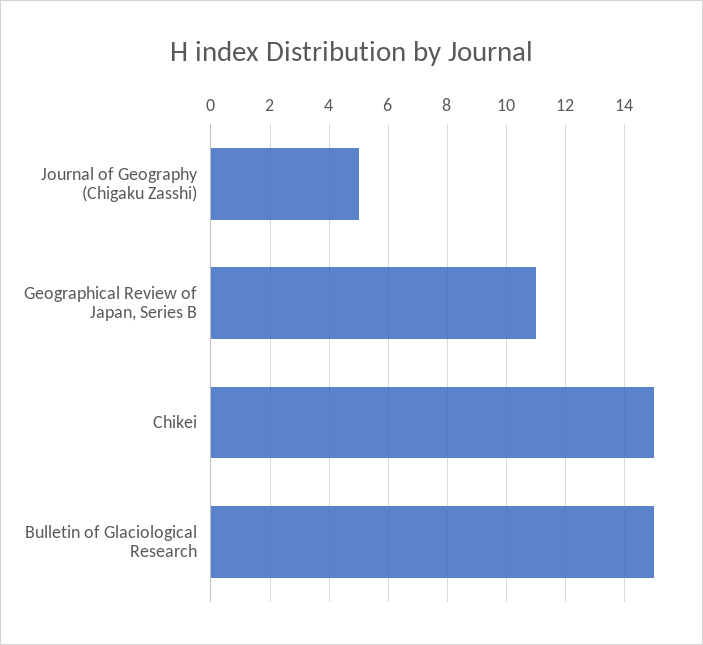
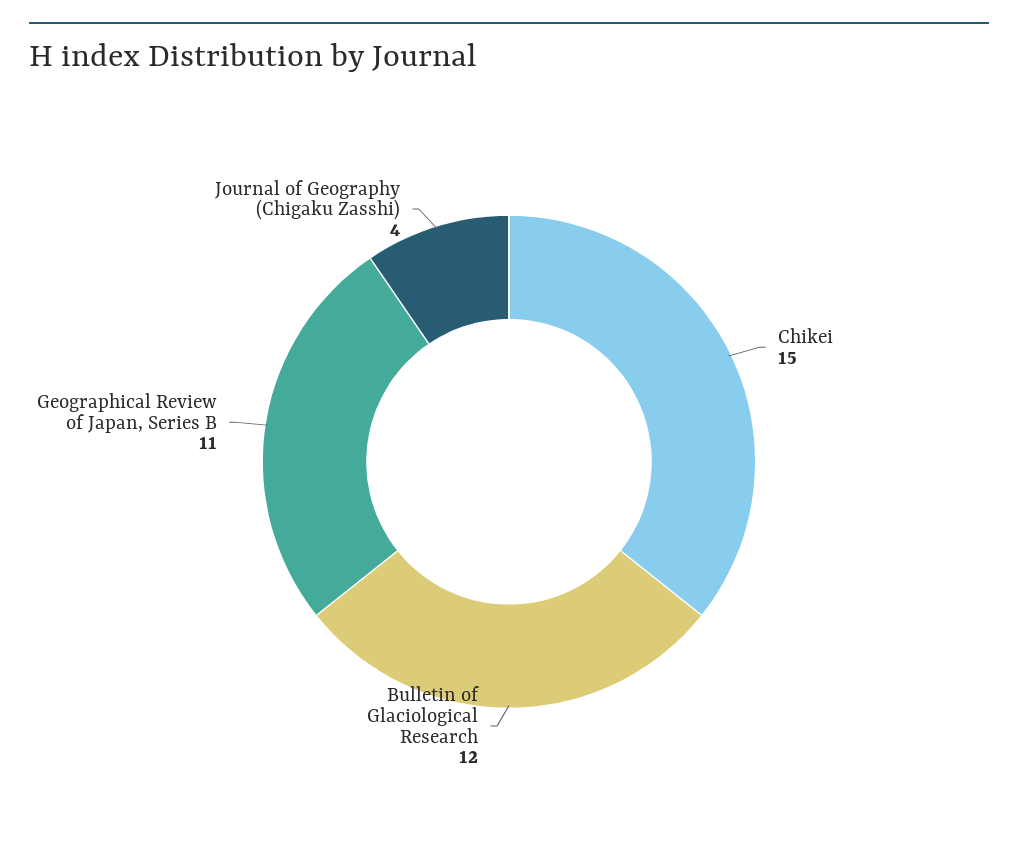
Journal of Geography (Chigaku Zasshi): 5 -> 4
Bulletin of Glaciological Research: 15 -> 12

